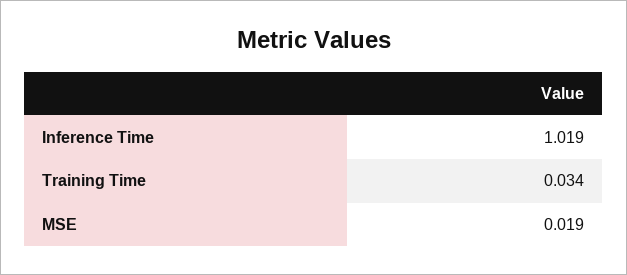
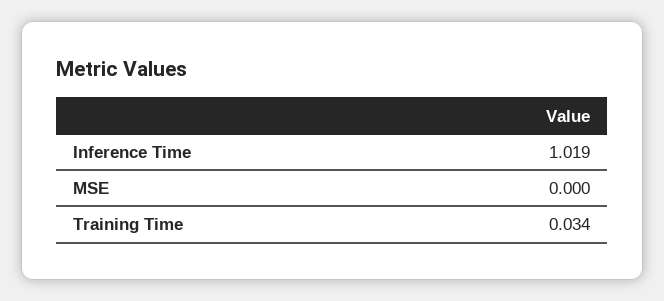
MSE: 0.019 -> 0

